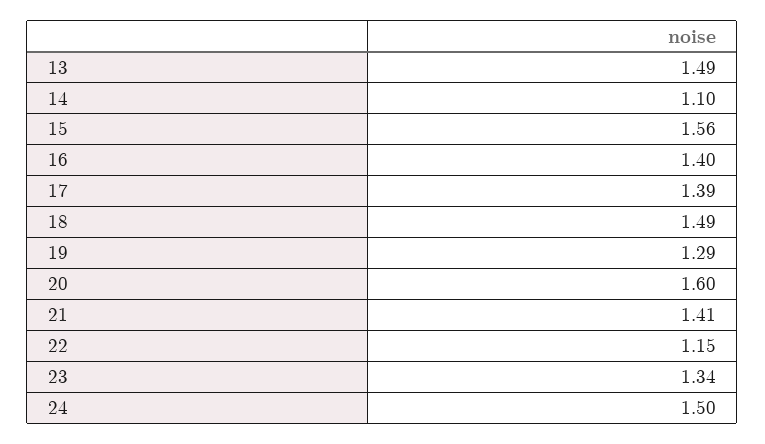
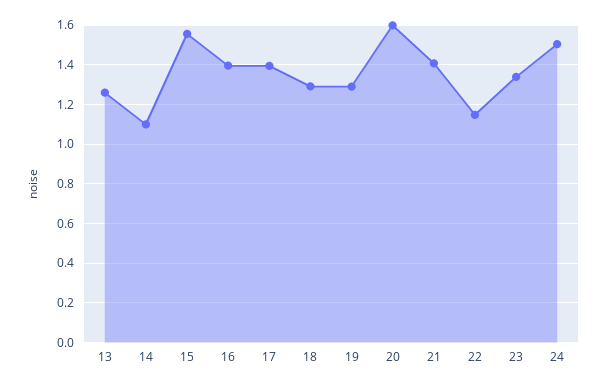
13: 1.49 -> 1.25
18: 1.49 -> 1.3

